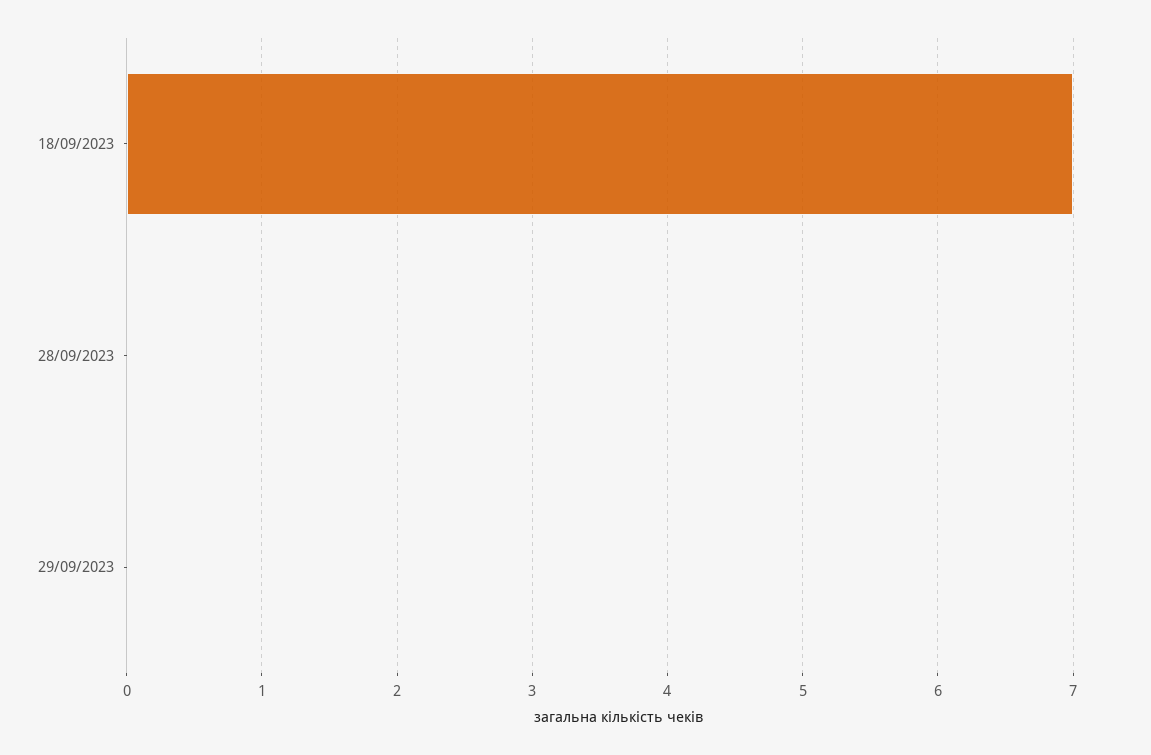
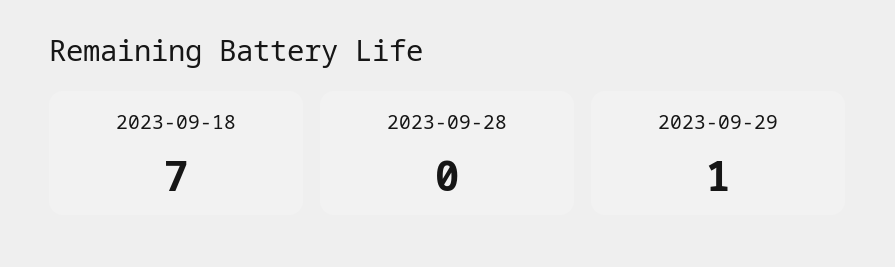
29/09/2023: 0 -> 1

